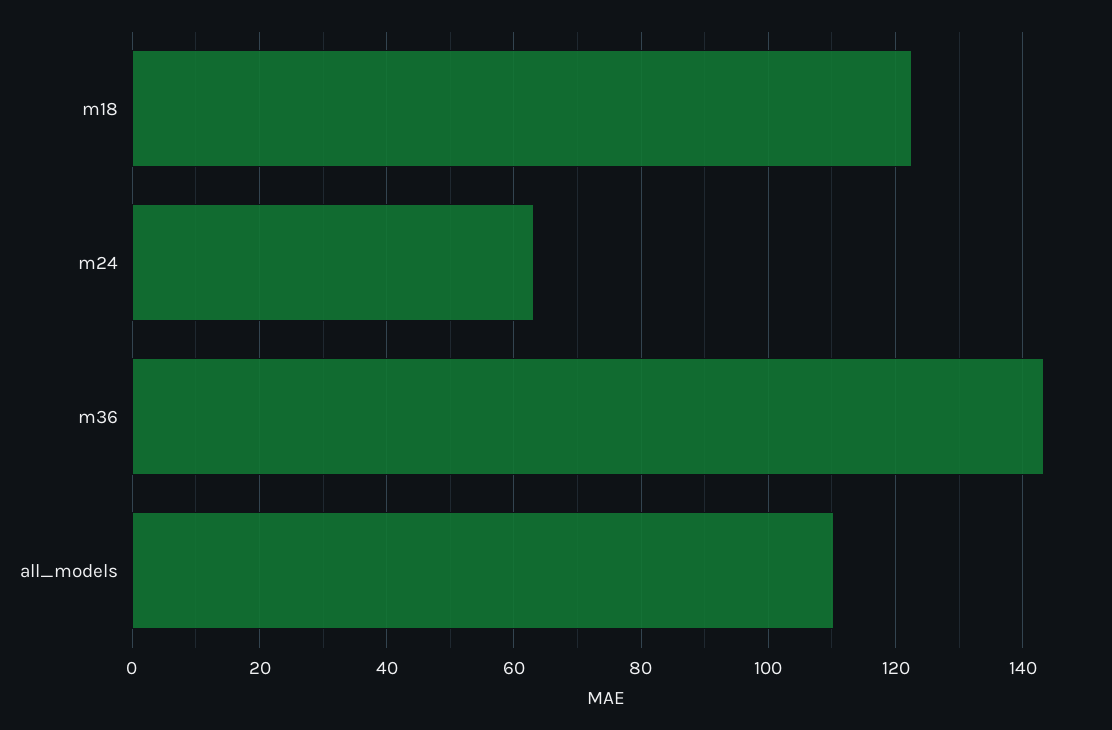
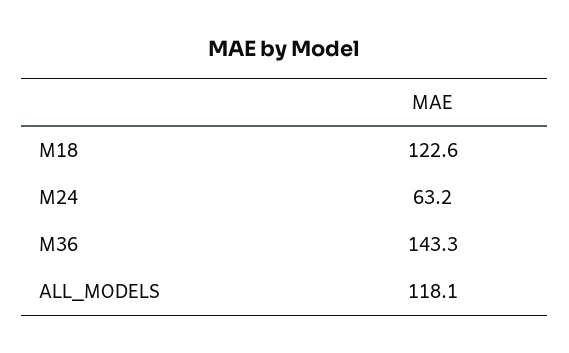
all_models: 110 -> 118.1

